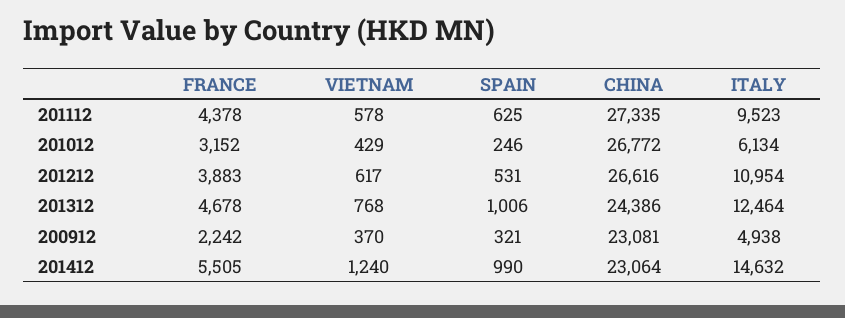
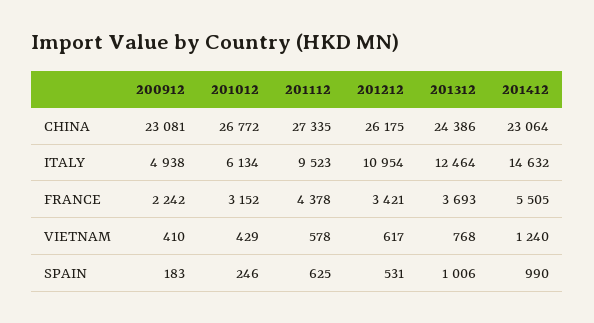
FRANCE, 201212: 3883 -> 3421
CHINA, 201212: 26616 -> 26175
FRANCE, 201312: 4678 -> 3693
VIETNAM, 200912: 370 -> 410
SPAIN, 200912: 321 -> 183

